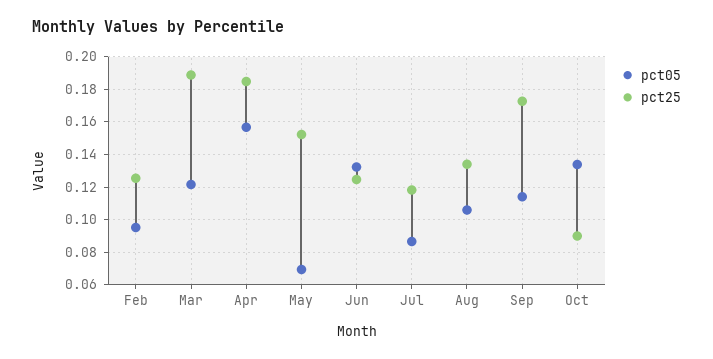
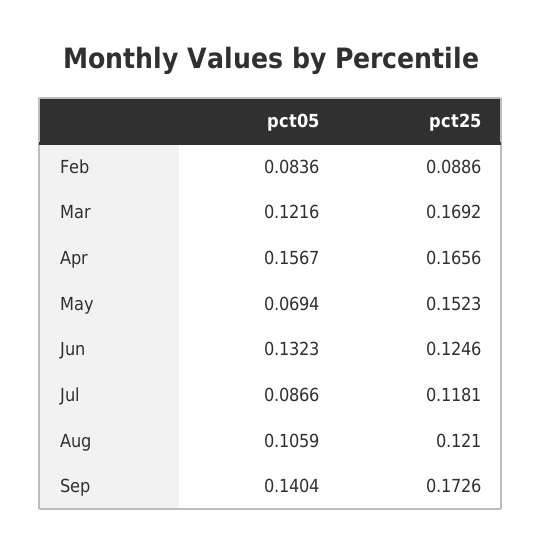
pct05, Feb: 0.095 -> 0.0836
pct25, Feb: 0.125 -> 0.0886
pct25, Mar: 0.19 -> 0.1692
pct25, Apr: 0.185 -> 0.1656
pct25, Aug: 0.135 -> 0.121
pct05, Sep: 0.115 -> 0.1404
pct05, Oct: 0.135 -> none
pct25, Oct: 0.09 -> none

